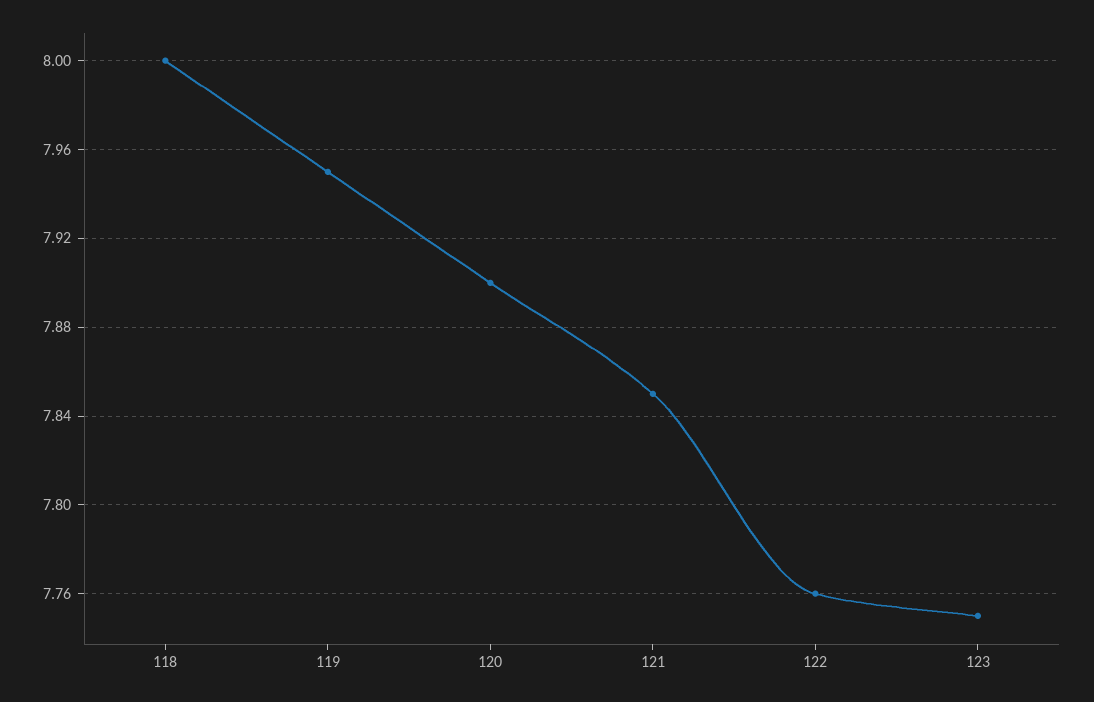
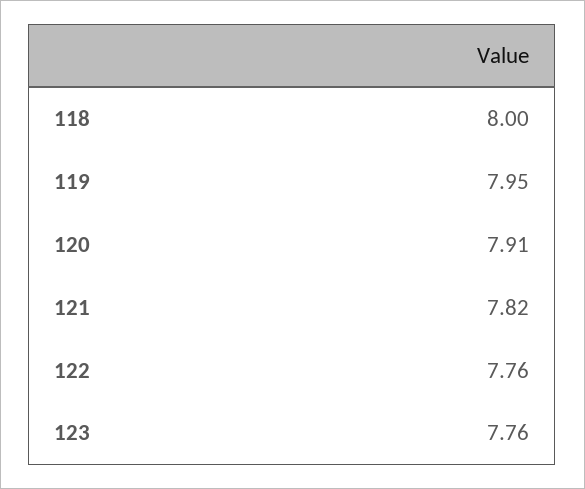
120: 7.9 -> 7.91
121: 7.85 -> 7.82
123: 7.75 -> 7.76

